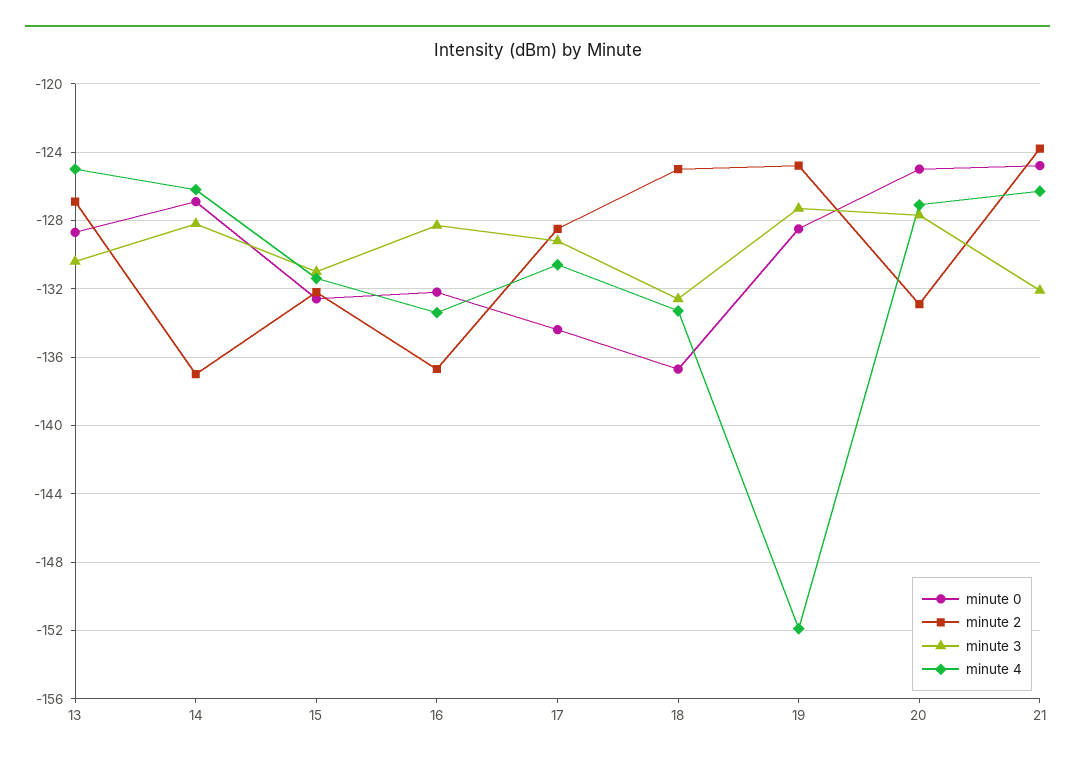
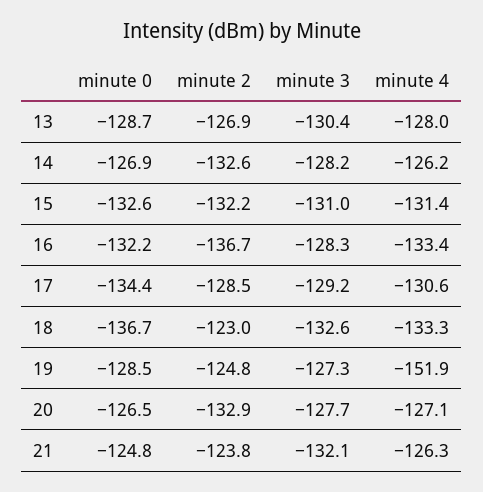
minute 4, 13: -125 -> -128
minute 2, 14: -137 -> -132.6
minute 2, 18: -125 -> -123
minute 0, 20: -125 -> -126.5

